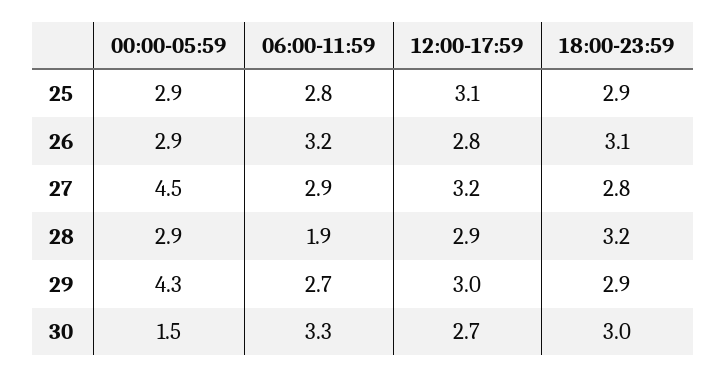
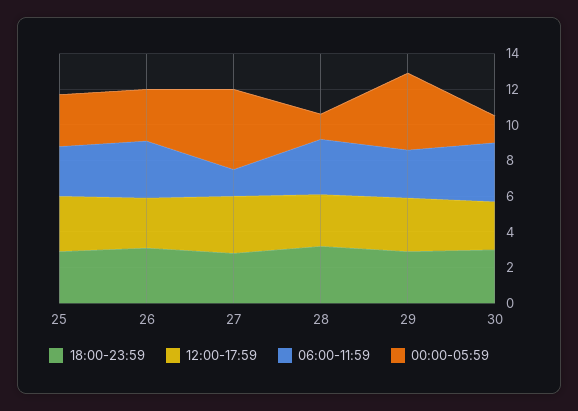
06:00-11:59, 27: 2.9 -> 1.5
00:00-05:59, 28: 2.9 -> 1.5
06:00-11:59, 28: 1.9 -> 3

